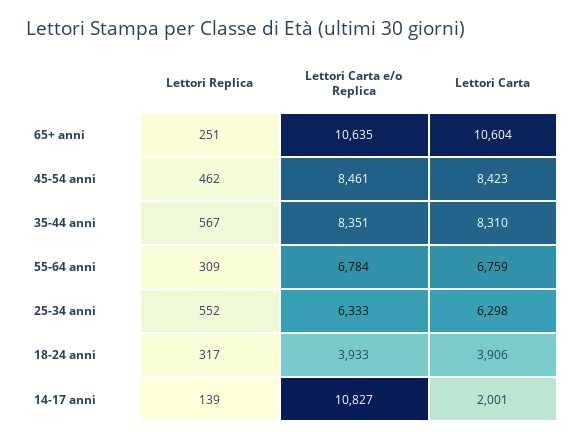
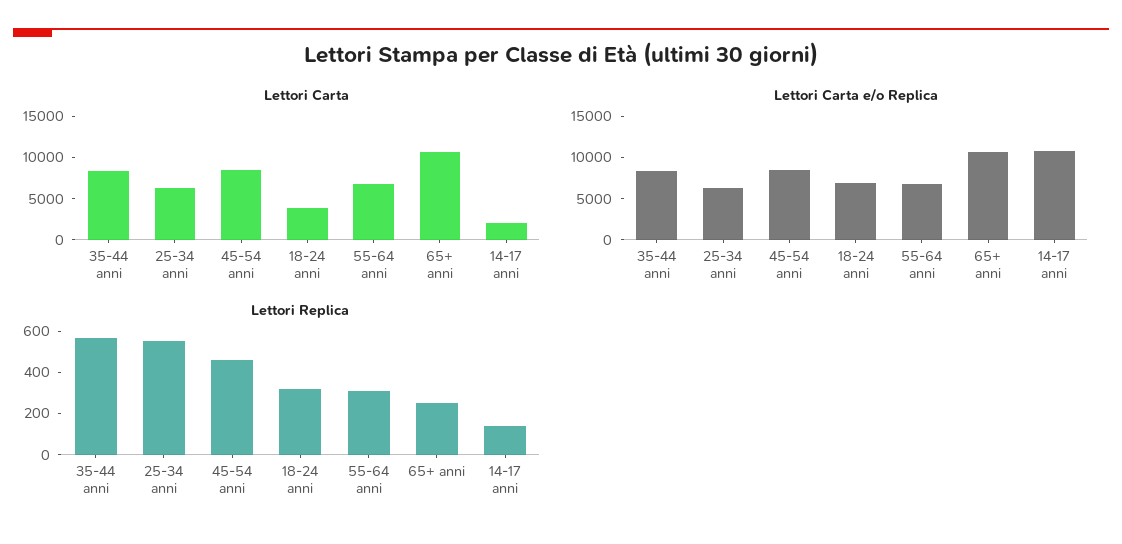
Lettori Carta e/o Replica, 18-24 anni: 3933 -> 7000

